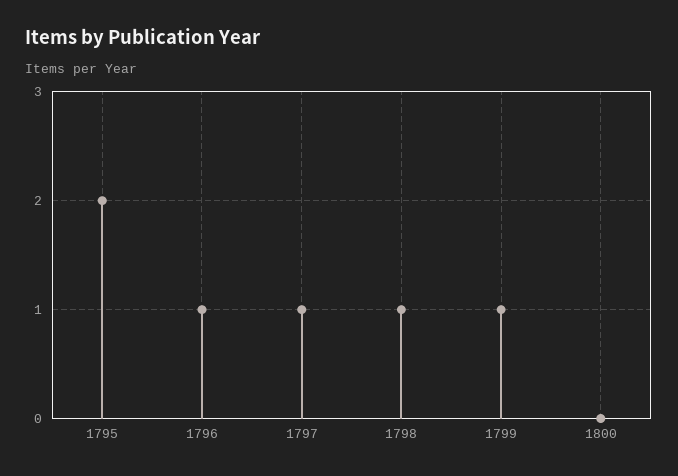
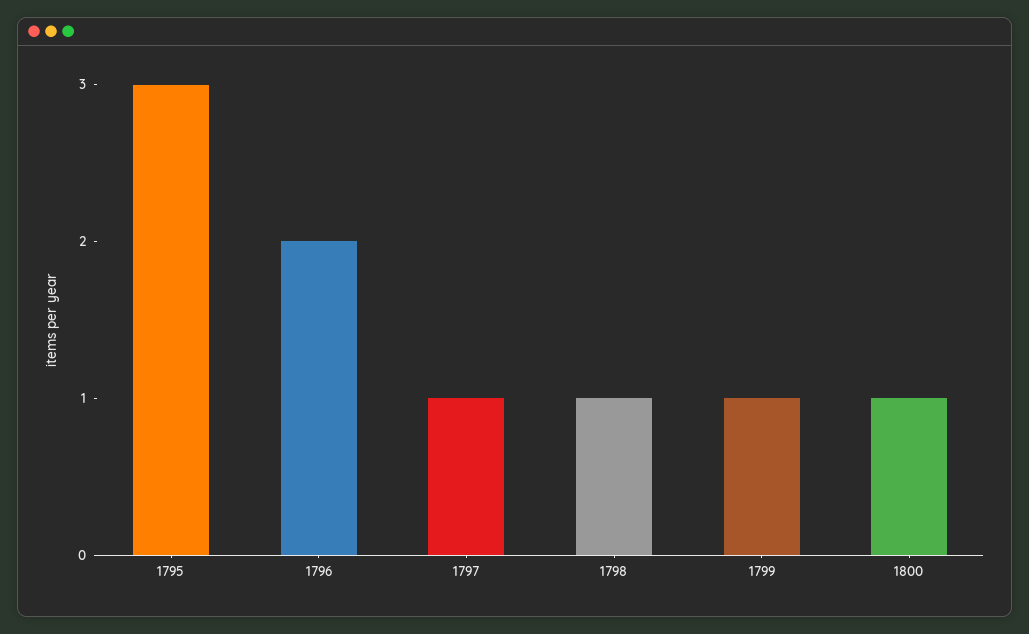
1795: 2 -> 3
1796: 1 -> 2
1800: 0 -> 1

